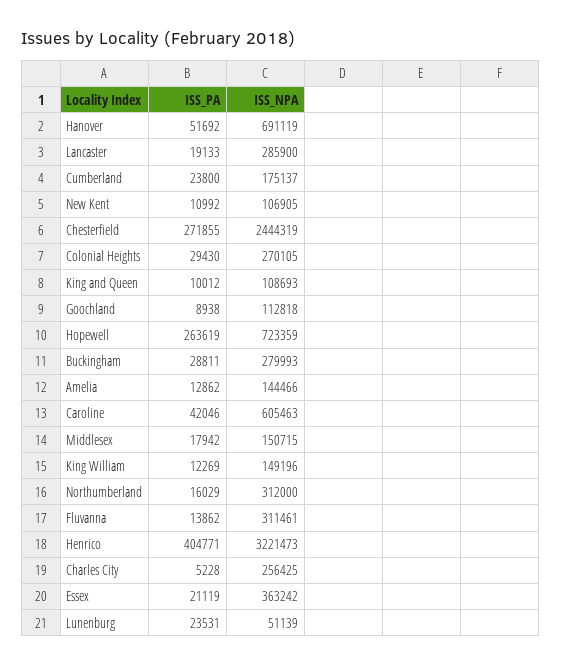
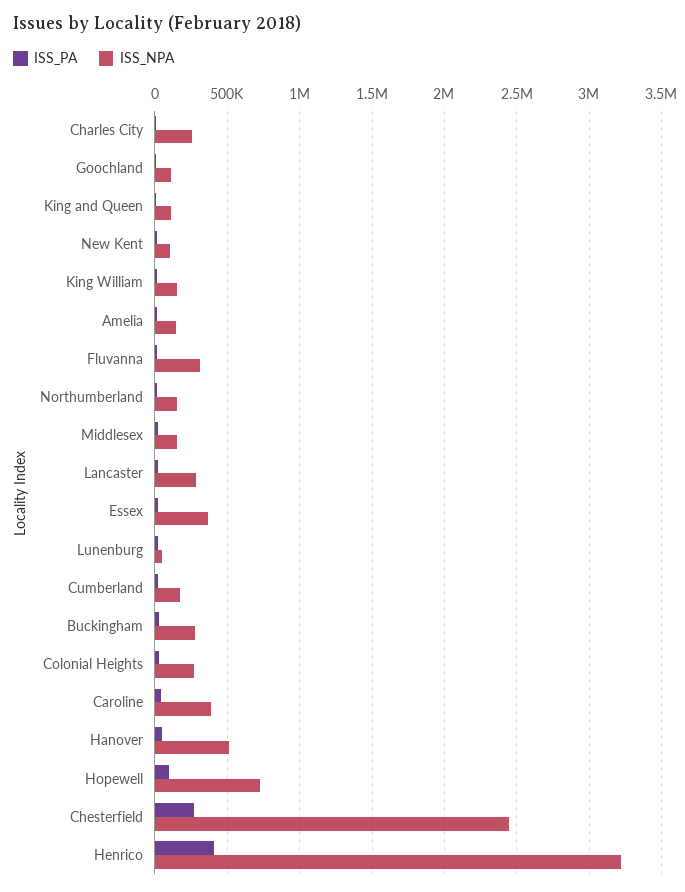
ISS_NPA, Hanover: 691119 -> 500000
ISS_PA, Hopewell: 263619 -> 100000
ISS_NPA, Caroline: 605463 -> 400000
ISS_NPA, Northumberland: 312000 -> 150000

